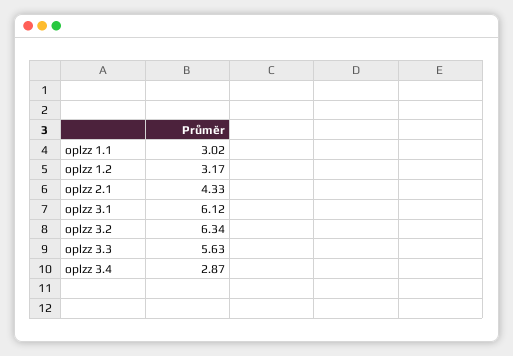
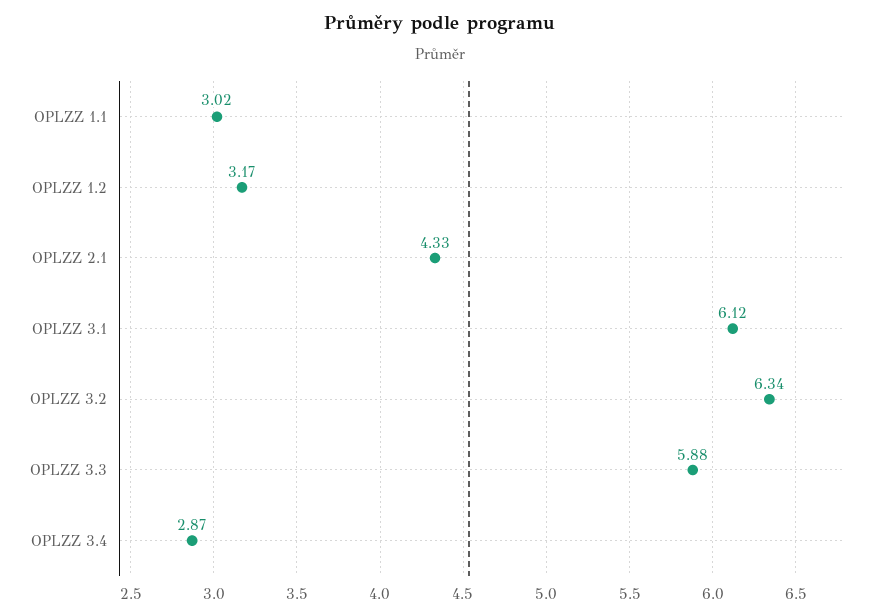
oplzz 3.3: 5.63 -> 5.88

